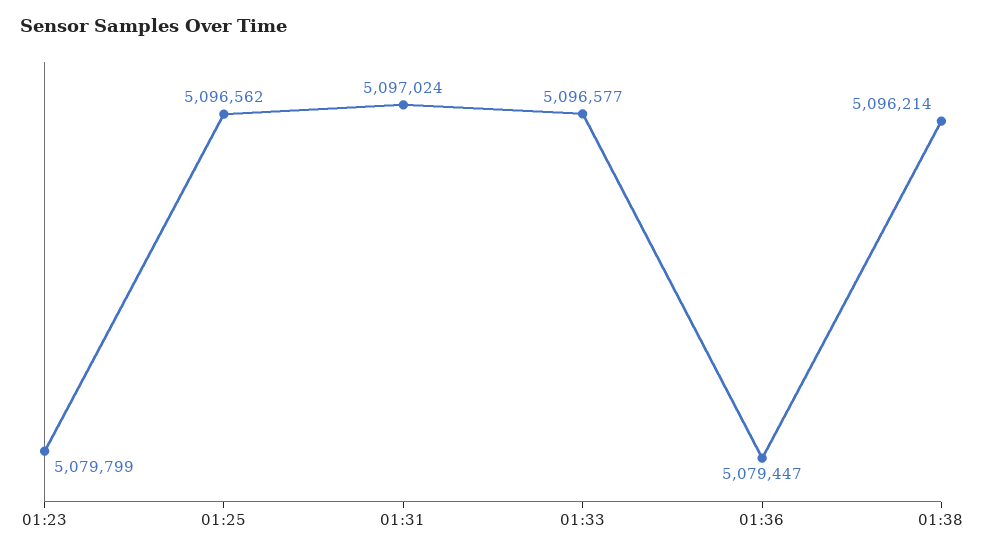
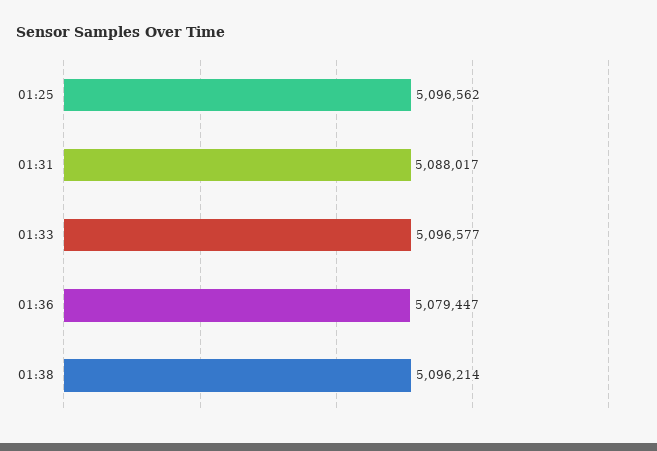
01:23: 5079799 -> none
01:31: 5097024 -> 5088017

